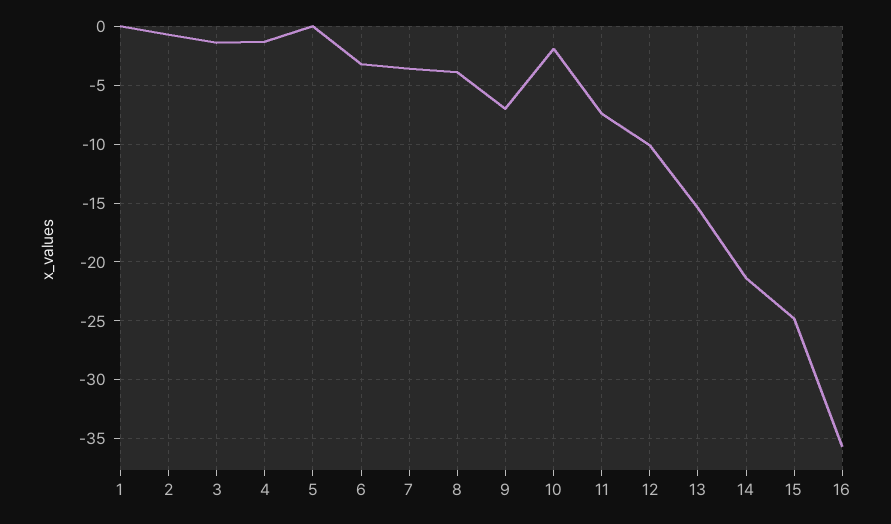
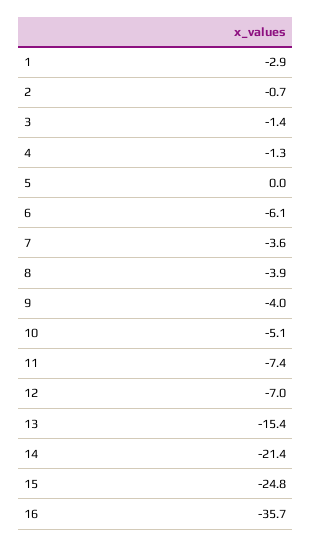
1: 0 -> -2.9
6: -3 -> -6.1
9: -7 -> -4
10: -2 -> -5.1
12: -10 -> -7

